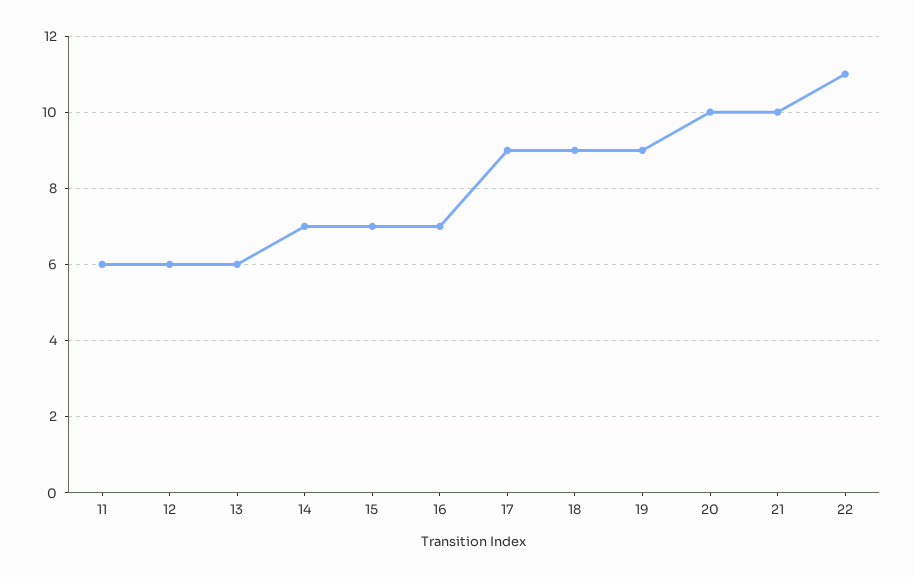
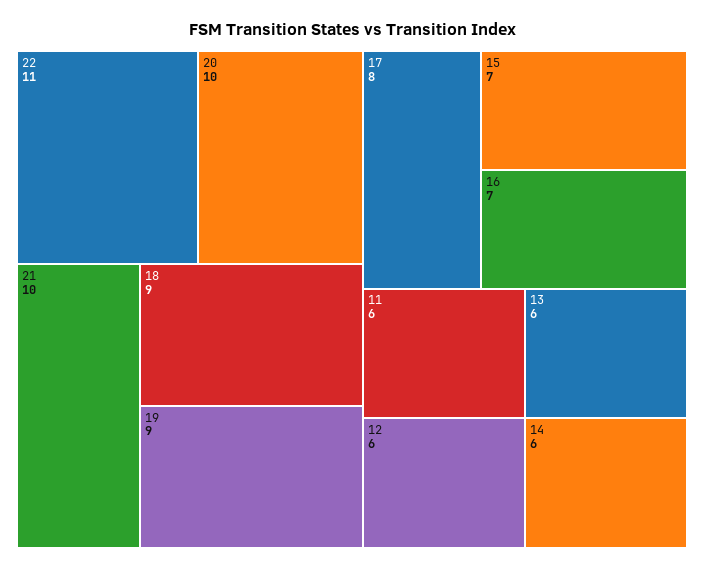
14: 7 -> 6
17: 9 -> 8

